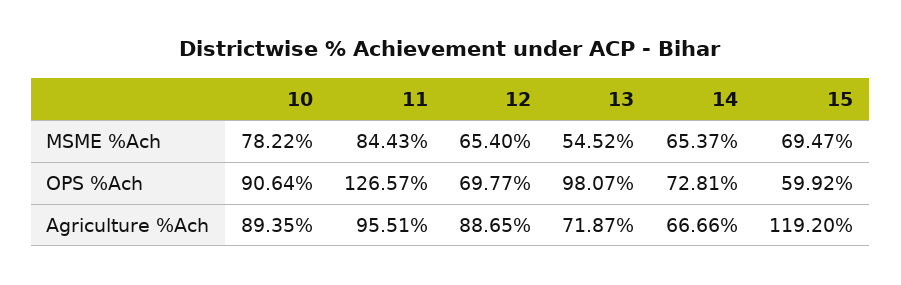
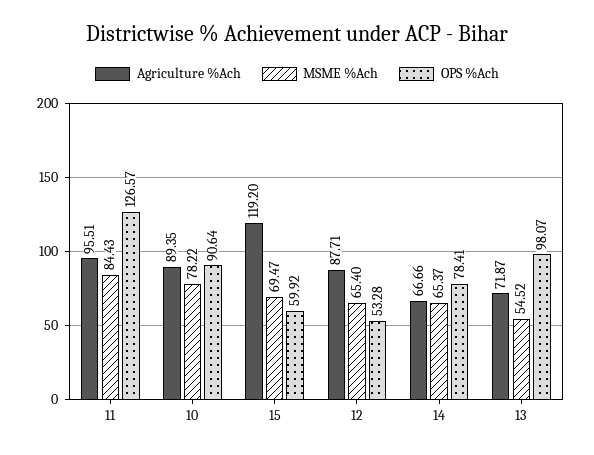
OPS %Ach, 12: 69.77 -> 53.28
OPS %Ach, 14: 72.81 -> 78.41
Agriculture %Ach, 12: 88.65 -> 87.71

